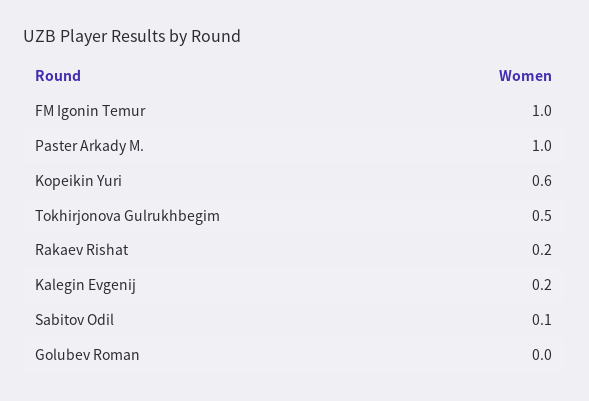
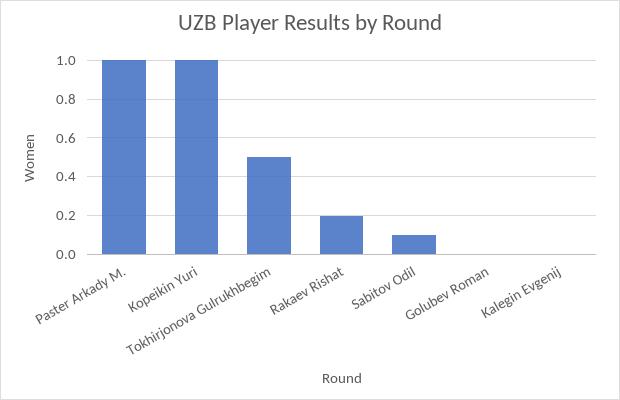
FM Igonin Temur: 1 -> none
Kopeikin Yuri: 0.6 -> 1
Kalegin Evgenij: 0.2 -> 0

